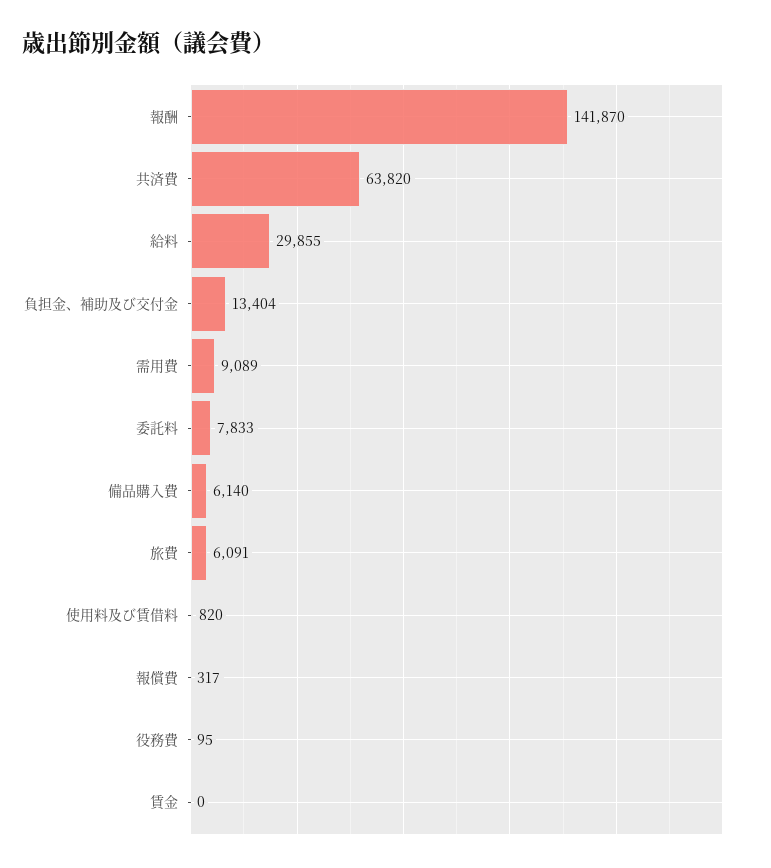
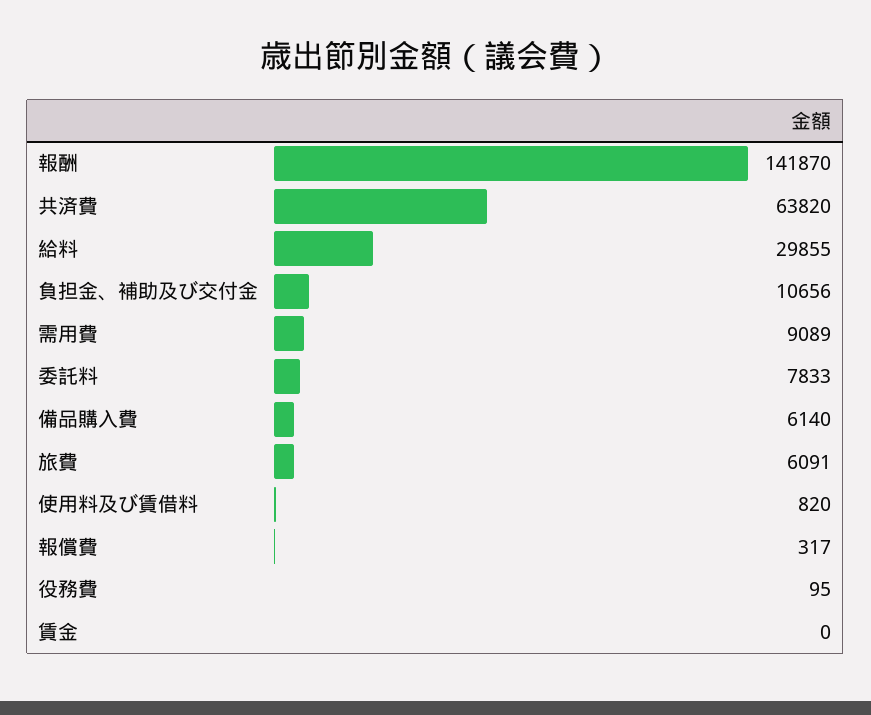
負担金、補助及び交付金: 13404 -> 10656

